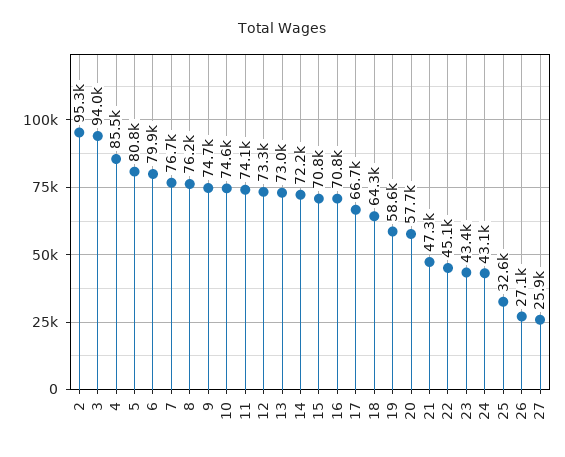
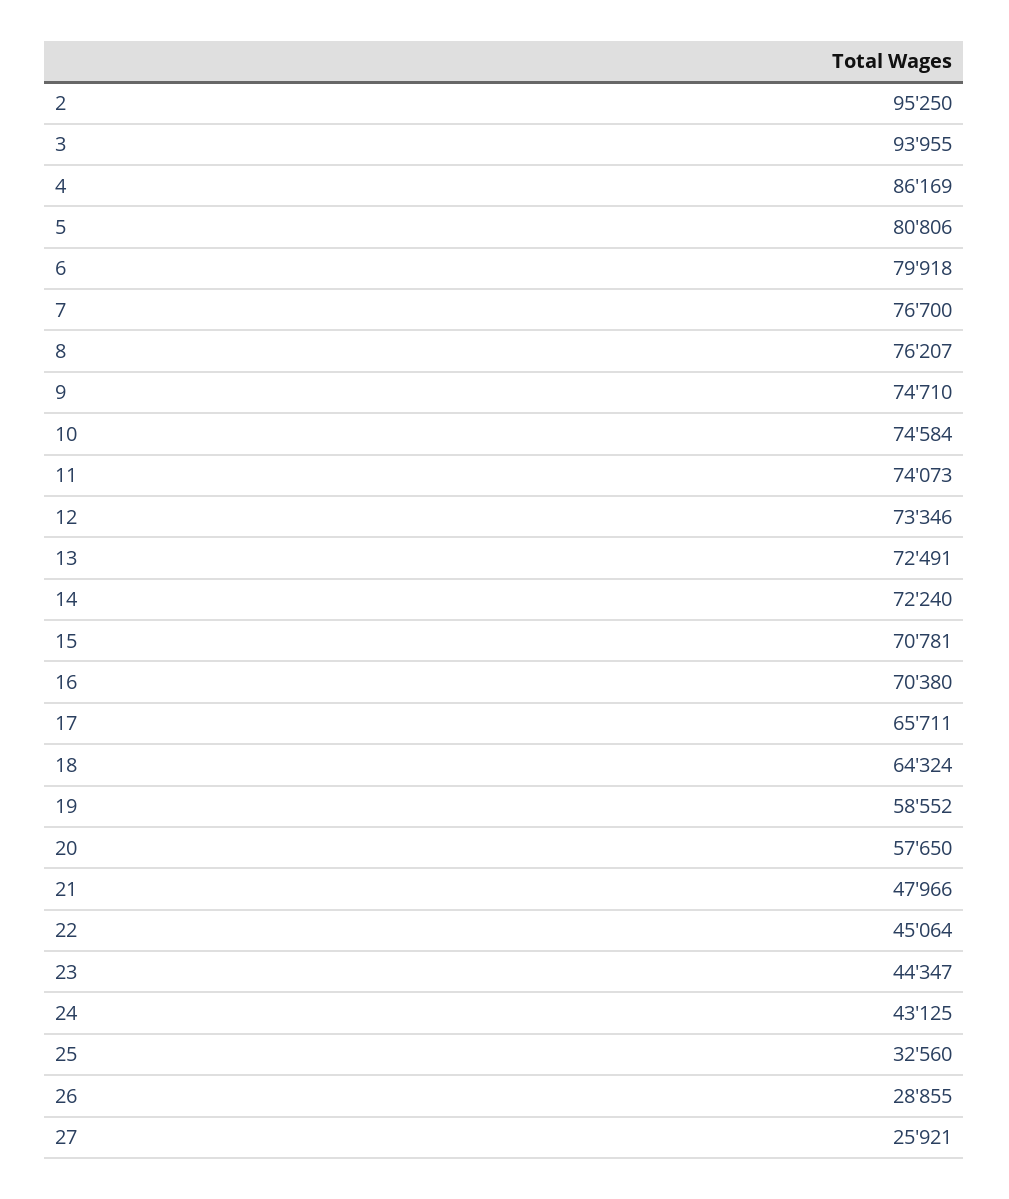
4: 85500 -> 86169
13: 73000 -> 72491
16: 70800 -> 70380
17: 66700 -> 65711
21: 47300 -> 47966
23: 43400 -> 44347
26: 27100 -> 28855

